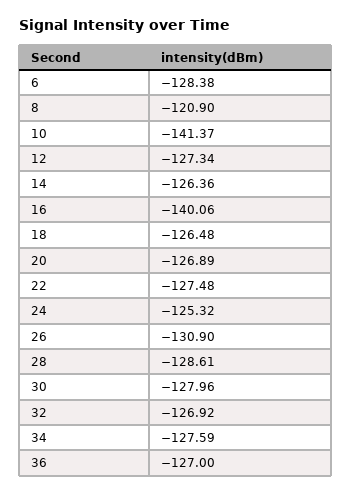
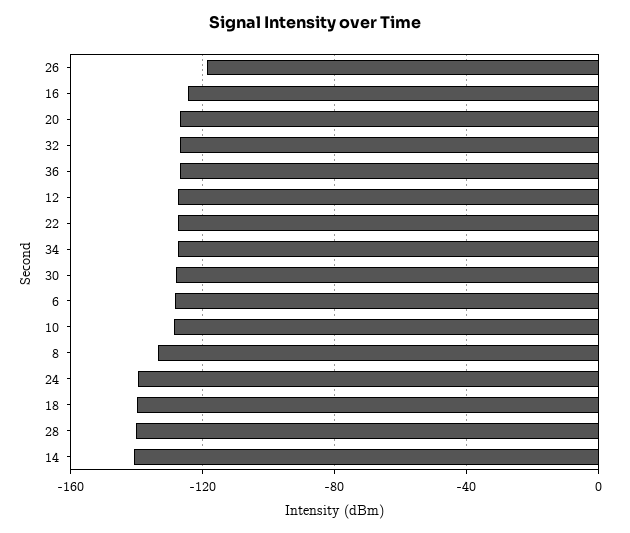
8: -120.9 -> -135
10: -141.37 -> -130
14: -126.36 -> -140
16: -140.06 -> -125
18: -126.48 -> -140
24: -125.32 -> -140
26: -130.9 -> -120
28: -128.61 -> -140

